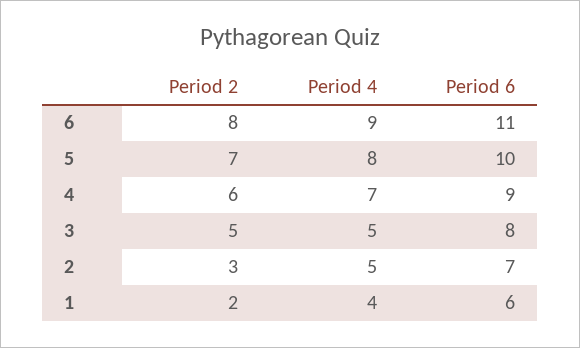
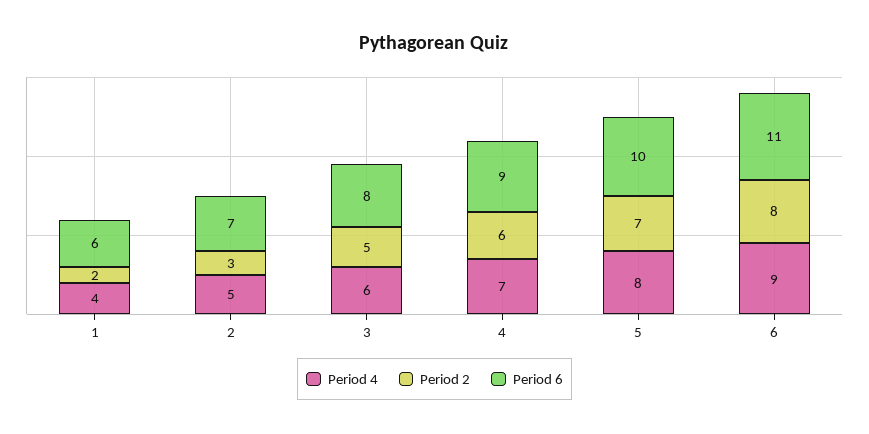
Period 4, 3: 5 -> 6

